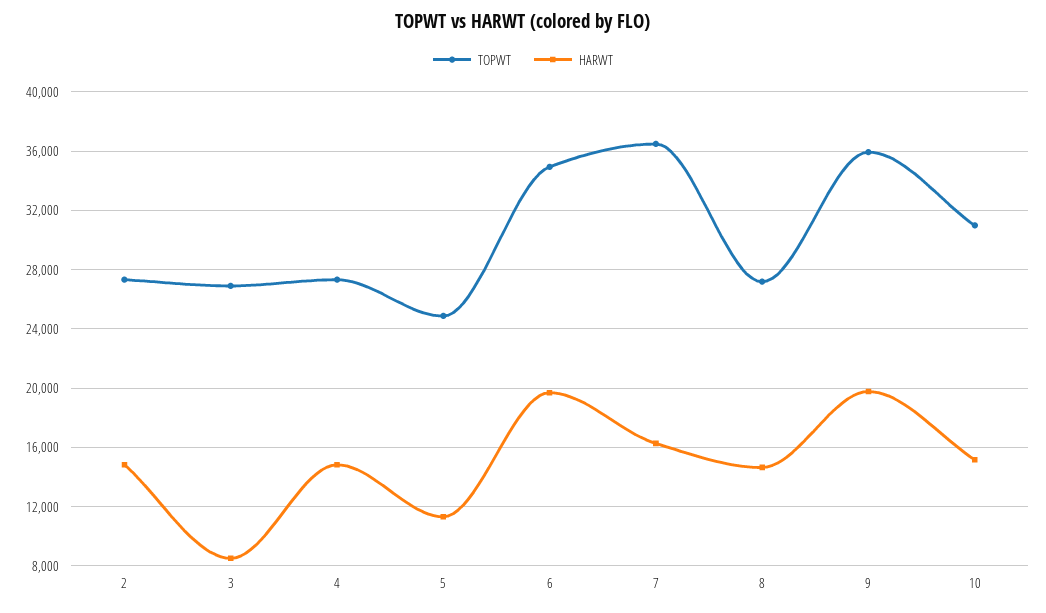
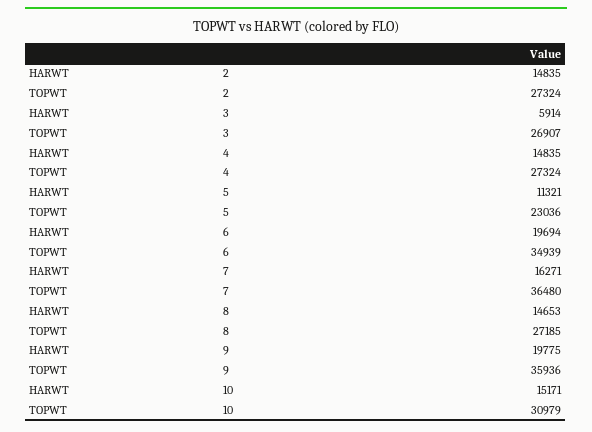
HARWT, 3: 8500 -> 5914
TOPWT, 5: 25000 -> 23036

